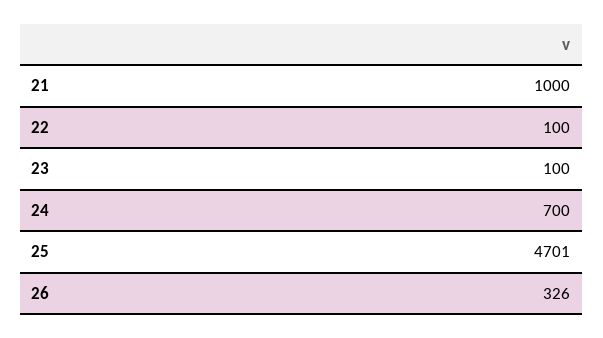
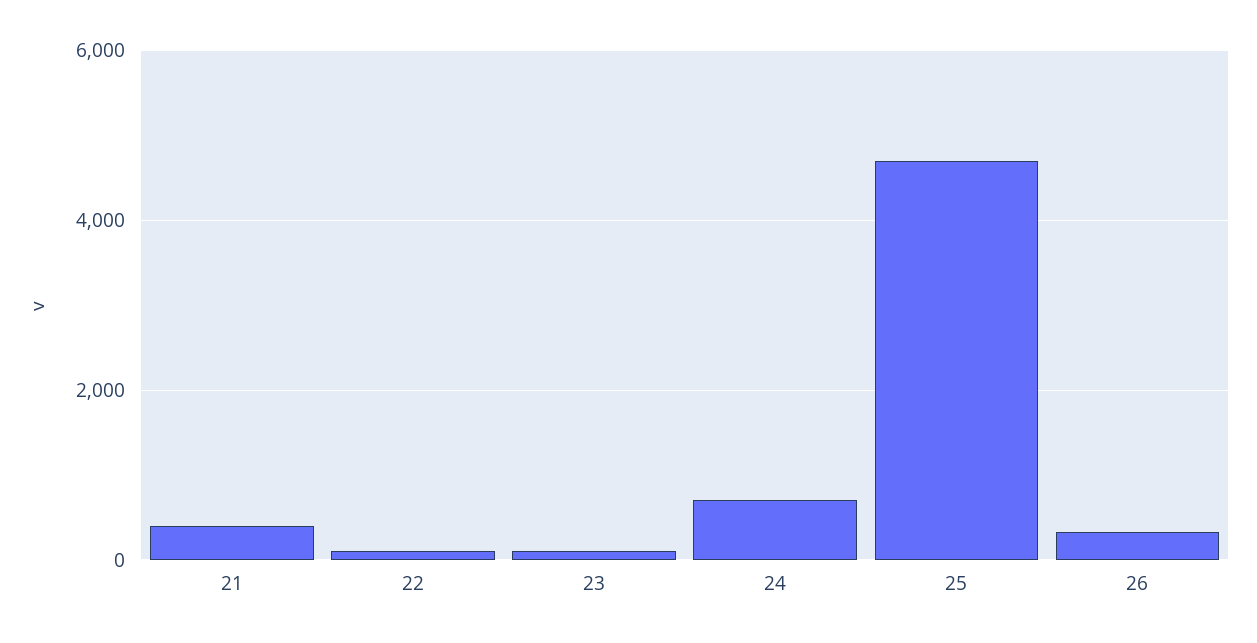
21: 1000 -> 400

